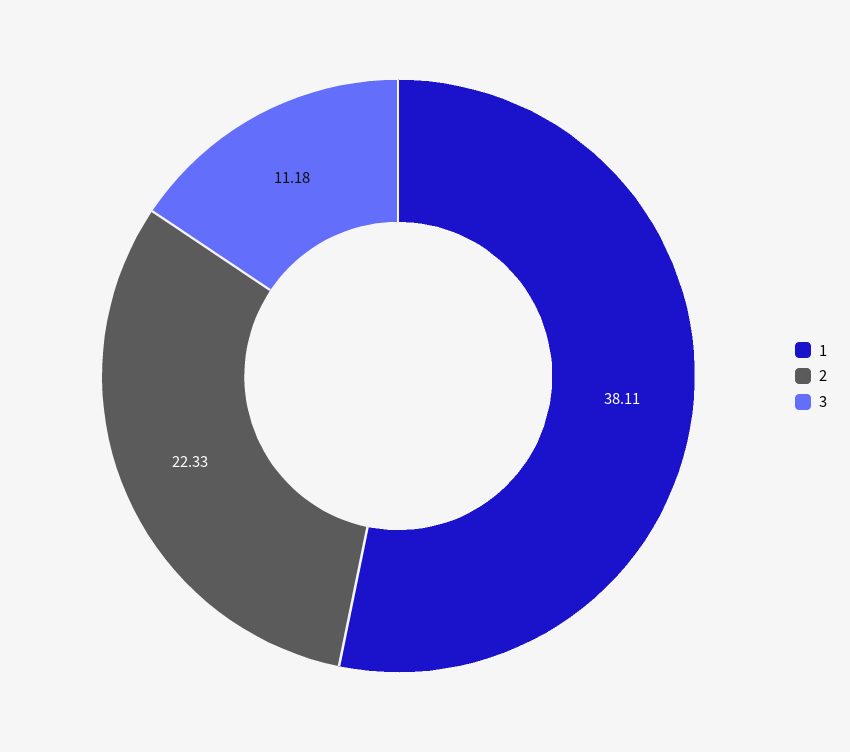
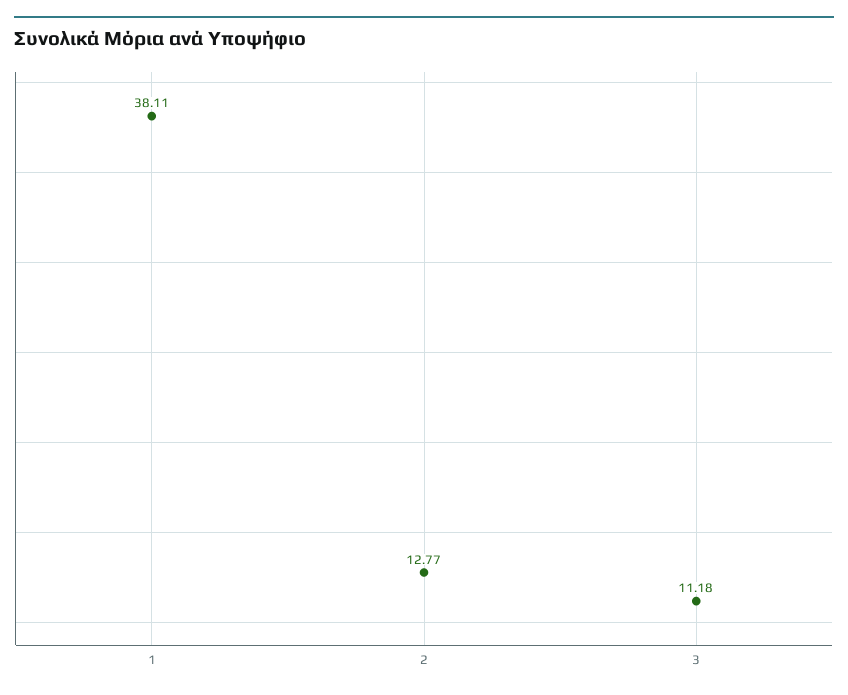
2: 22.33 -> 12.77

